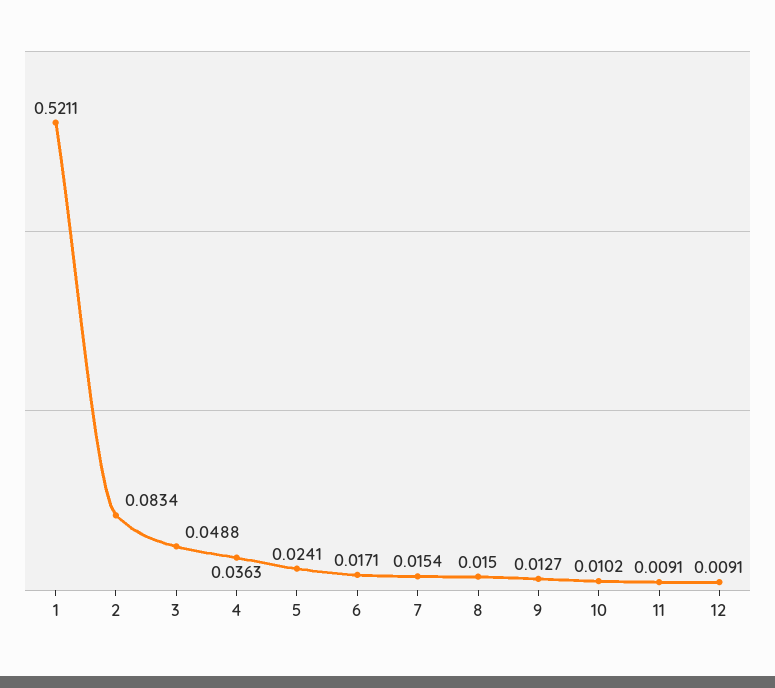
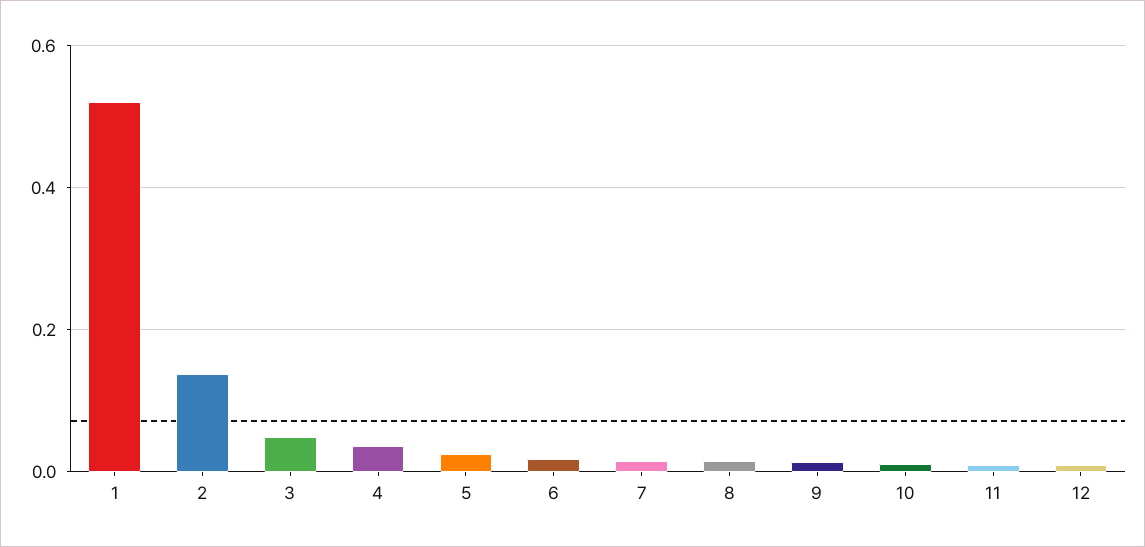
2: 0.0834 -> 0.14

